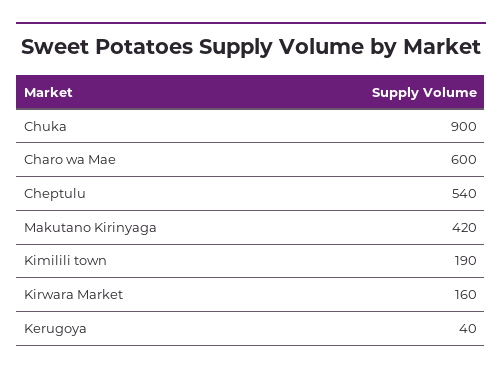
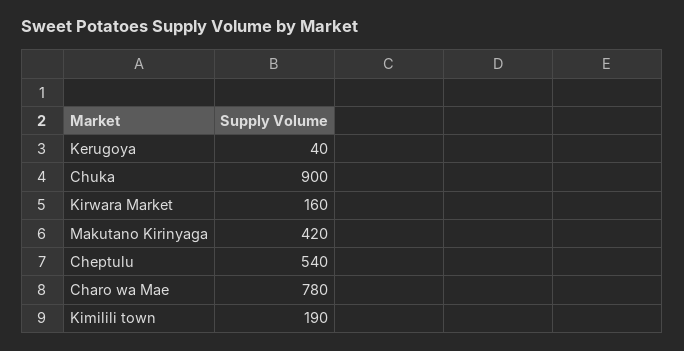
Charo wa Mae: 600 -> 780

